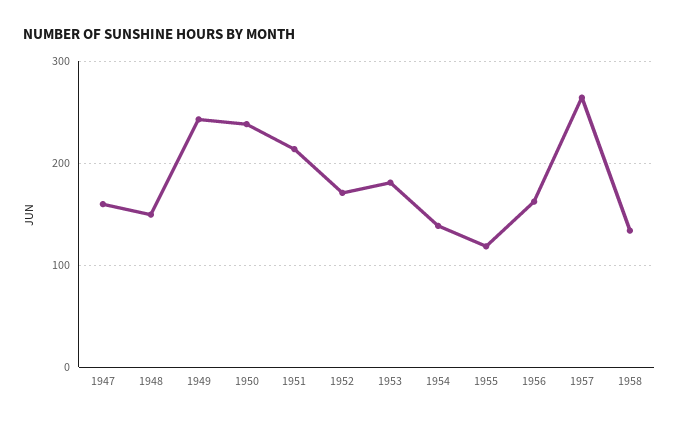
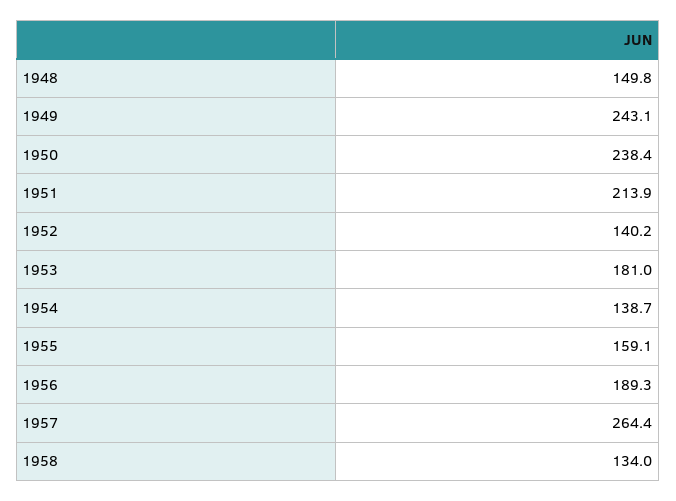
1947: 160 -> none
1952: 170 -> 140.2
1955: 120 -> 159.1
1956: 160 -> 189.3

